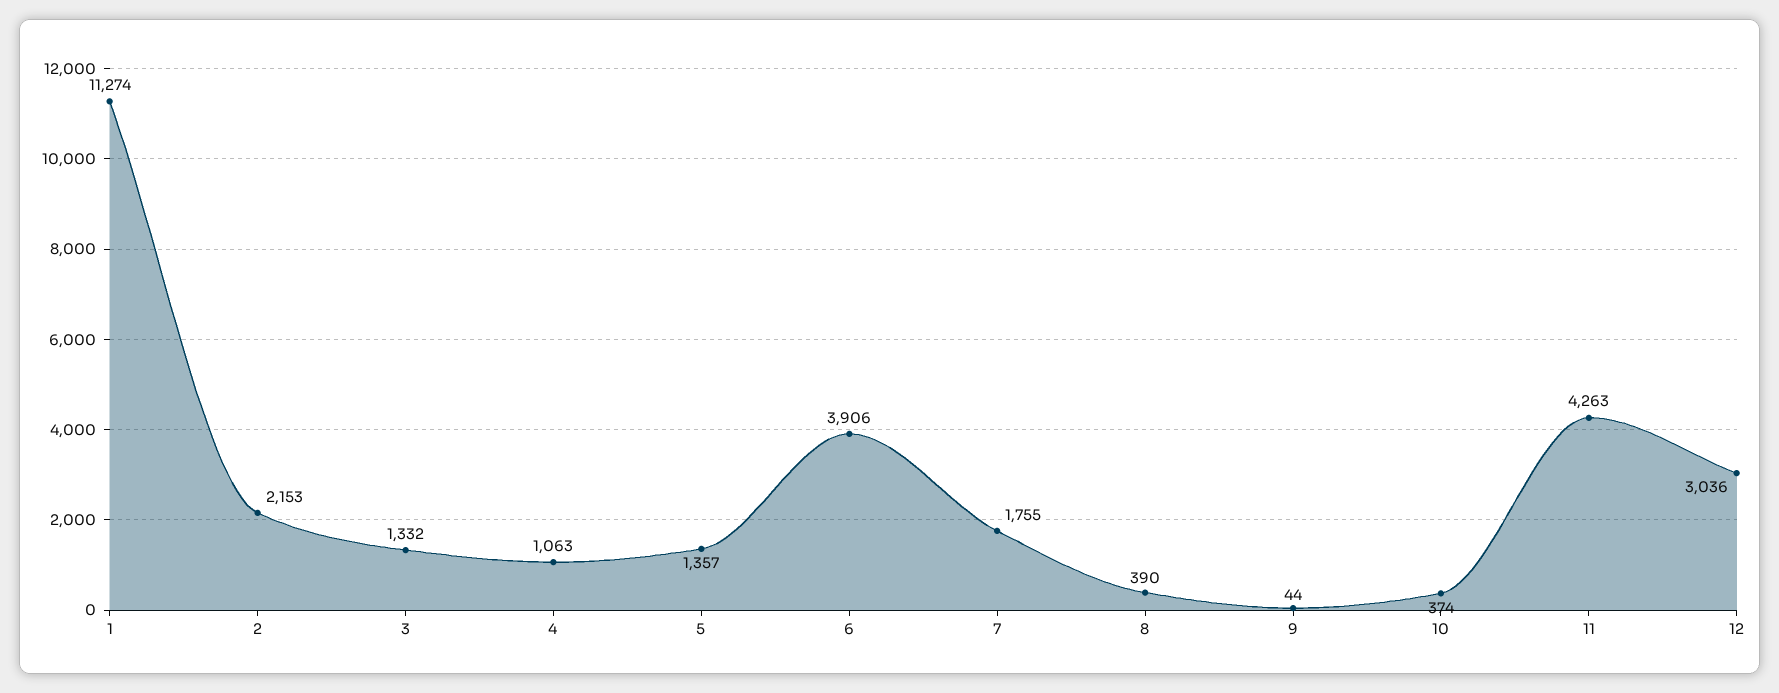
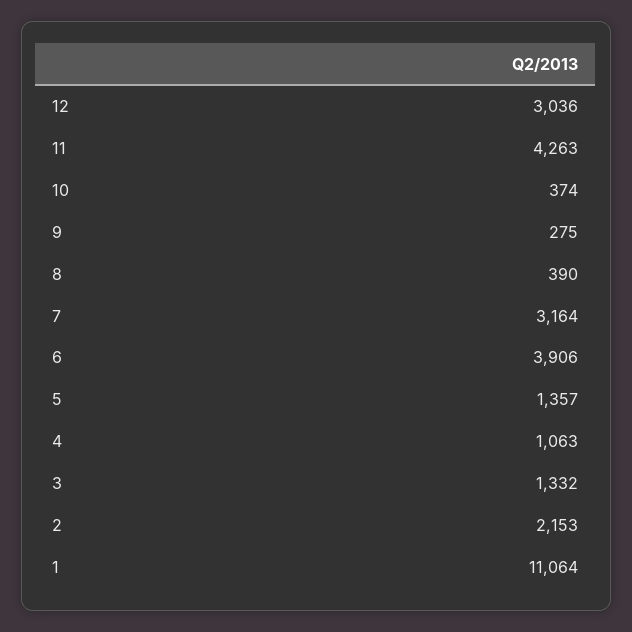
1: 11274 -> 11064
7: 1755 -> 3164
9: 44 -> 275

